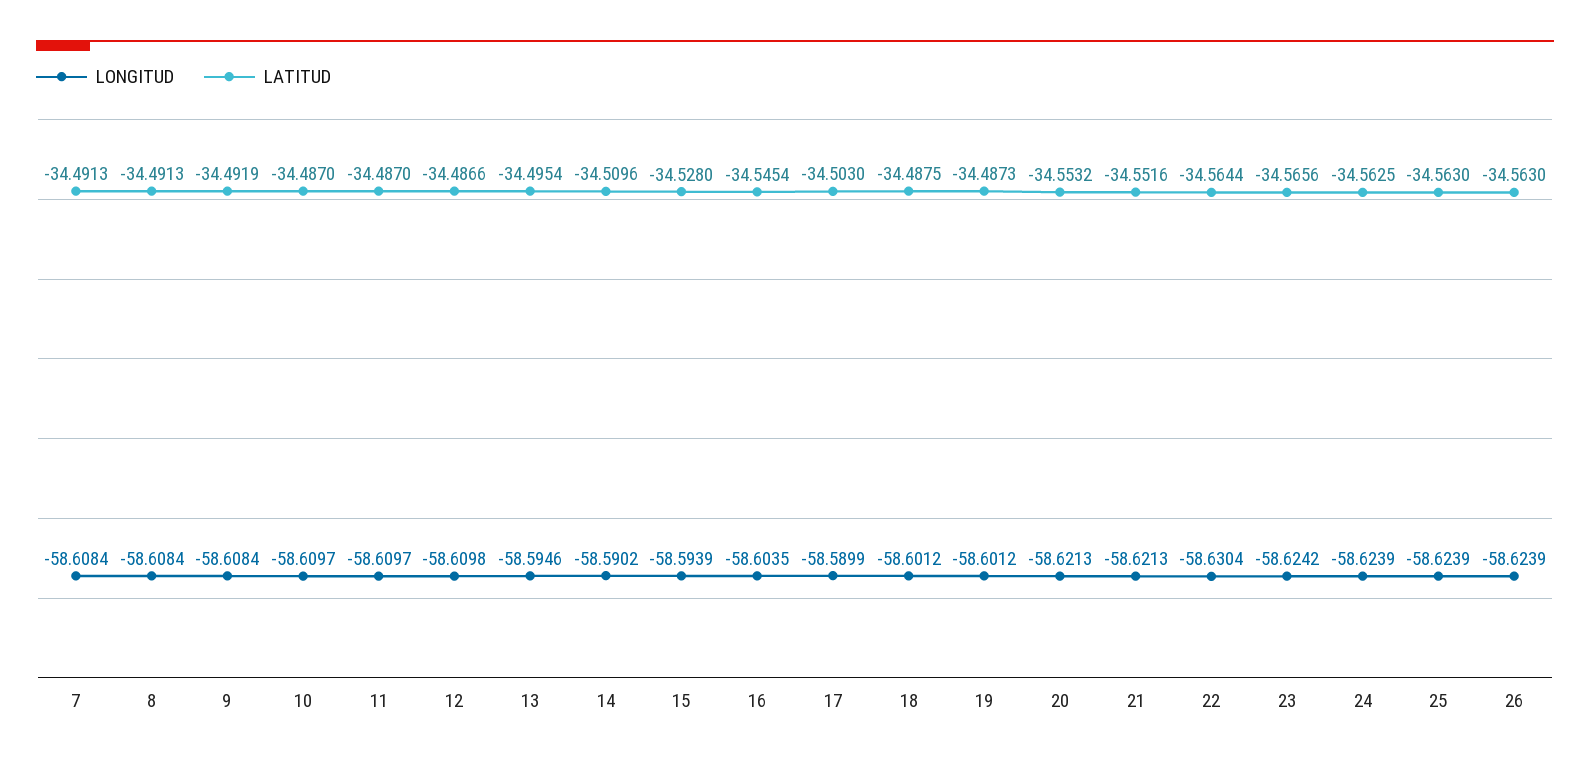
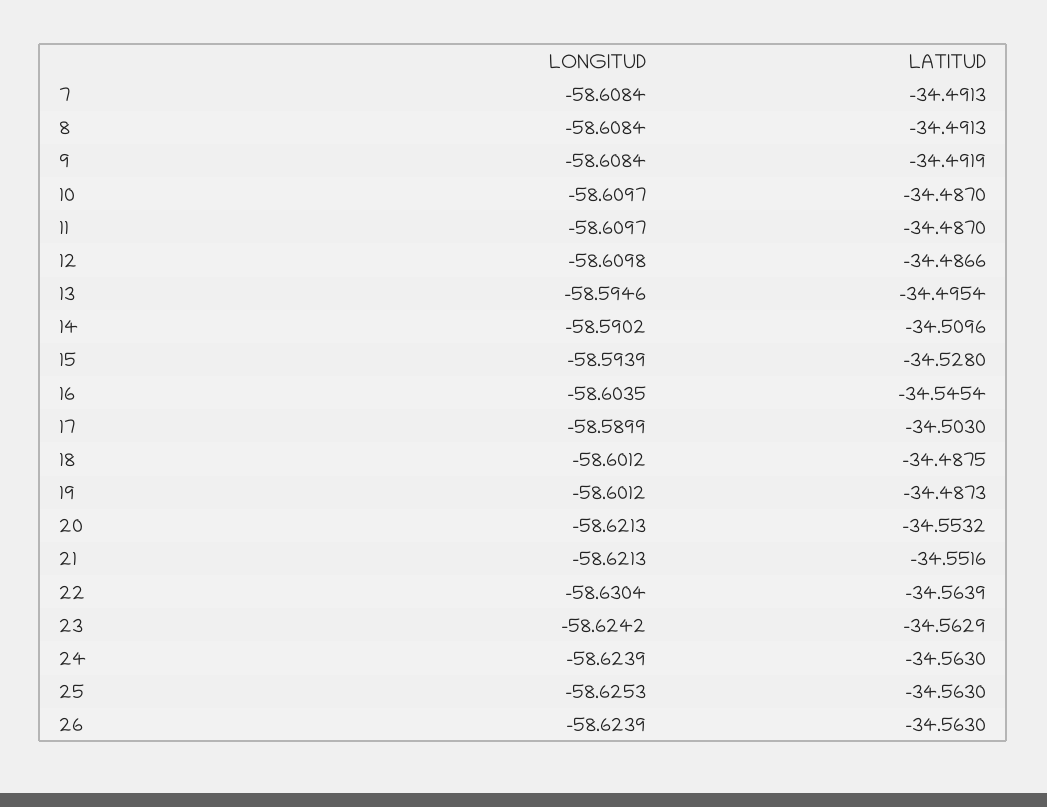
LATITUD, 22: -34.5644 -> -34.5639
LATITUD, 23: -34.5656 -> -34.5629
LATITUD, 24: -34.5625 -> -34.563
LONGITUD, 25: -58.6239 -> -58.6253

